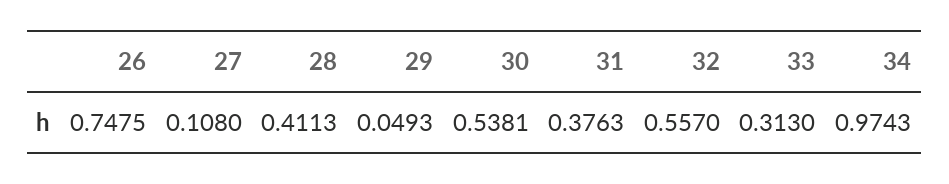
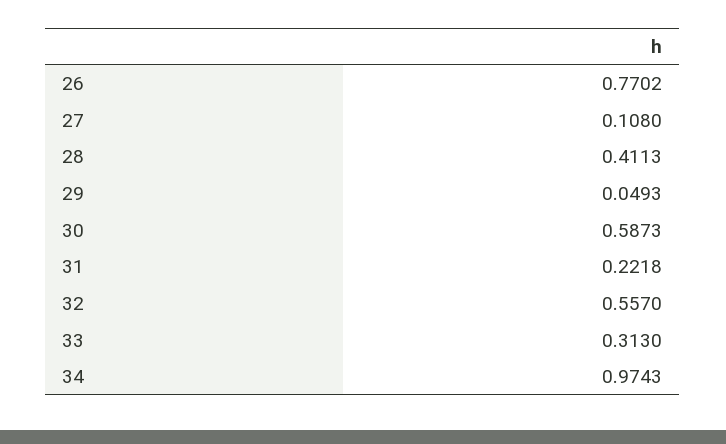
26: 0.7475 -> 0.7702
30: 0.5381 -> 0.5873
31: 0.3763 -> 0.2218

